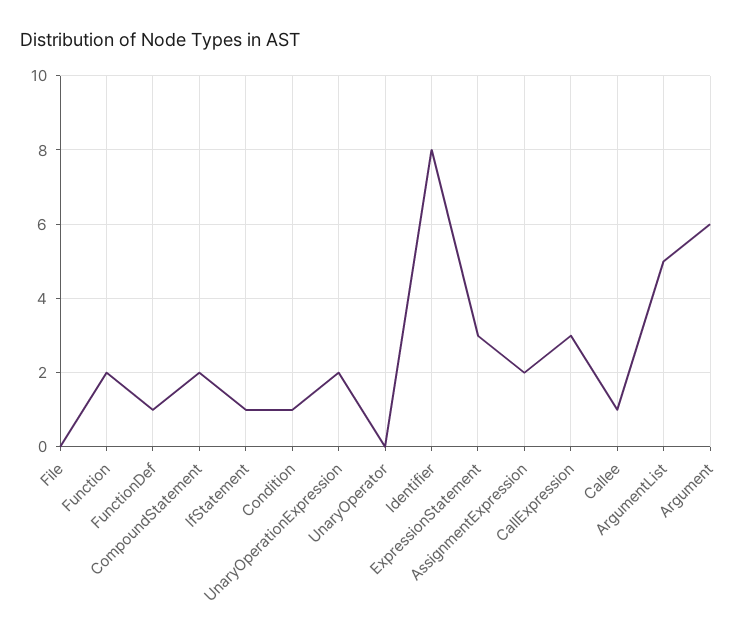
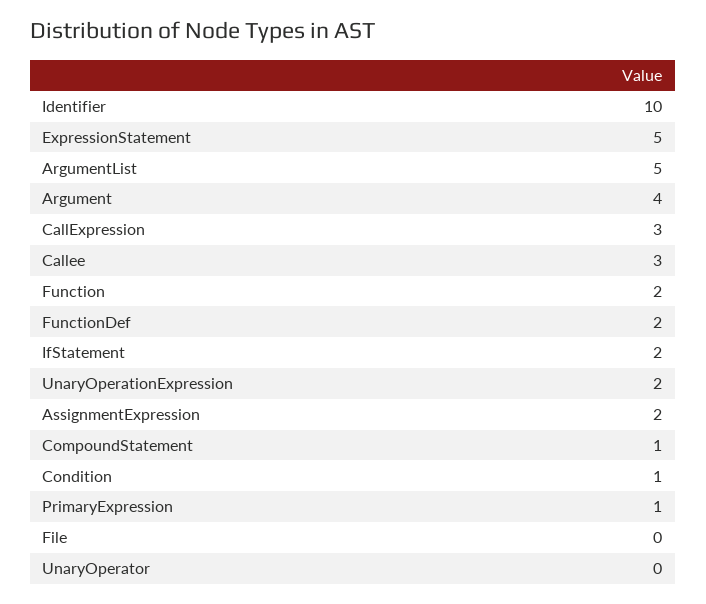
FunctionDef: 1 -> 2
CompoundStatement: 2 -> 1
IfStatement: 1 -> 2
Identifier: 8 -> 10
ExpressionStatement: 3 -> 5
Callee: 1 -> 3
Argument: 6 -> 4
PrimaryExpression: none -> 1

